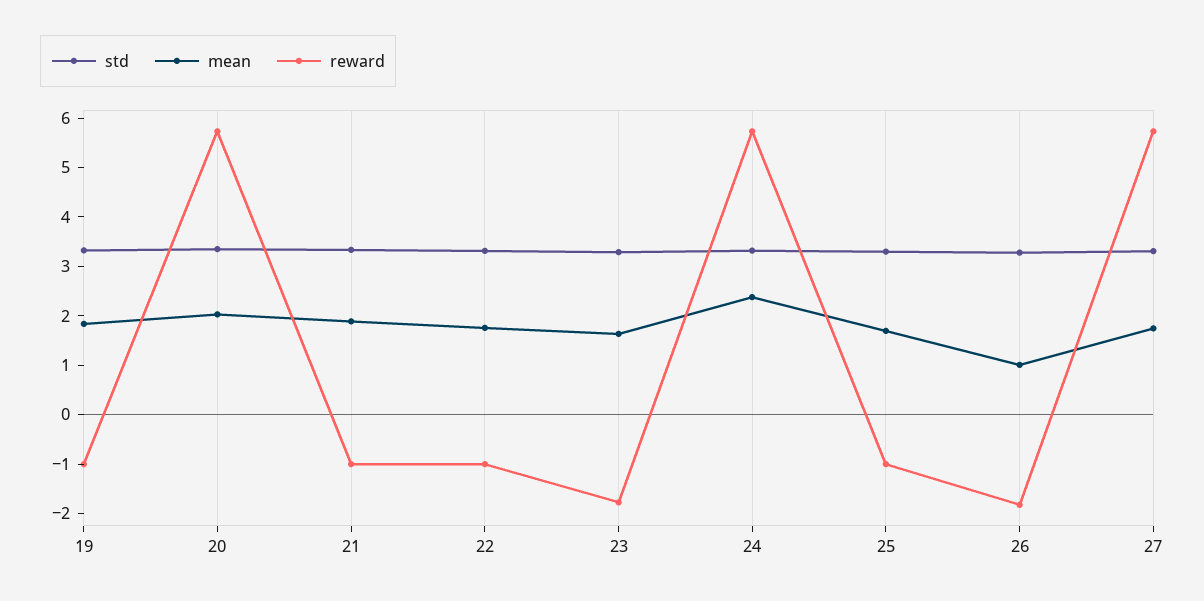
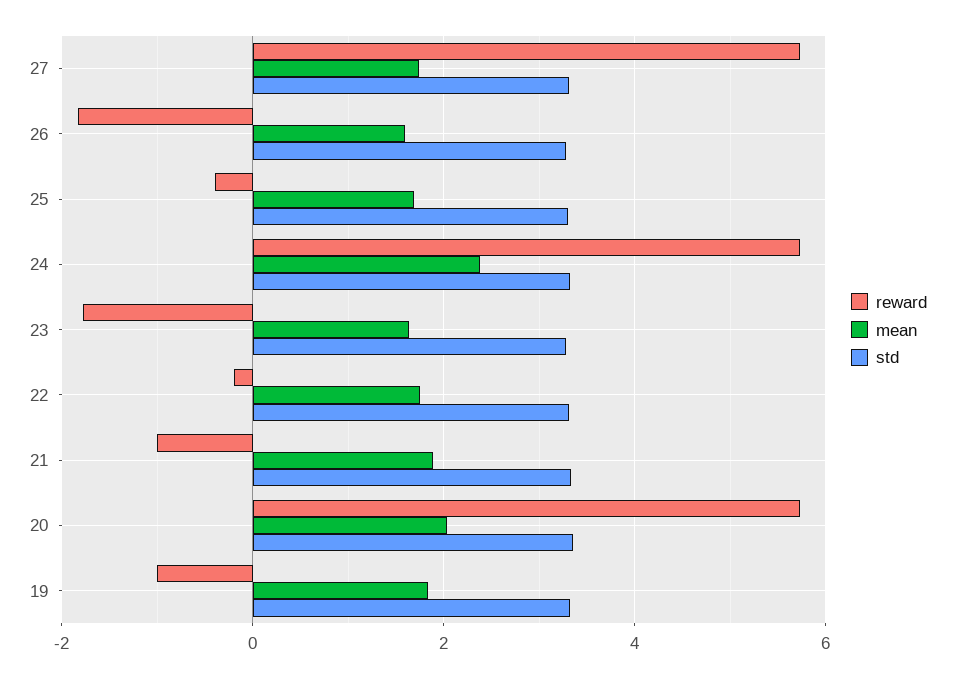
reward, 22: -1 -> -0.2
reward, 25: -1 -> -0.4
mean, 26: 1 -> 1.6

